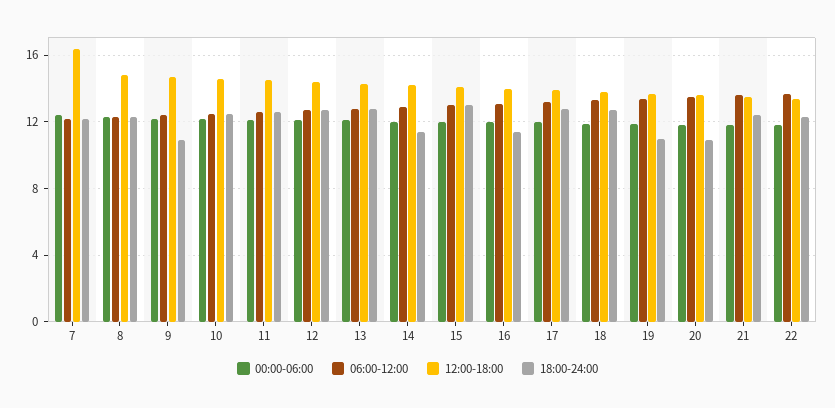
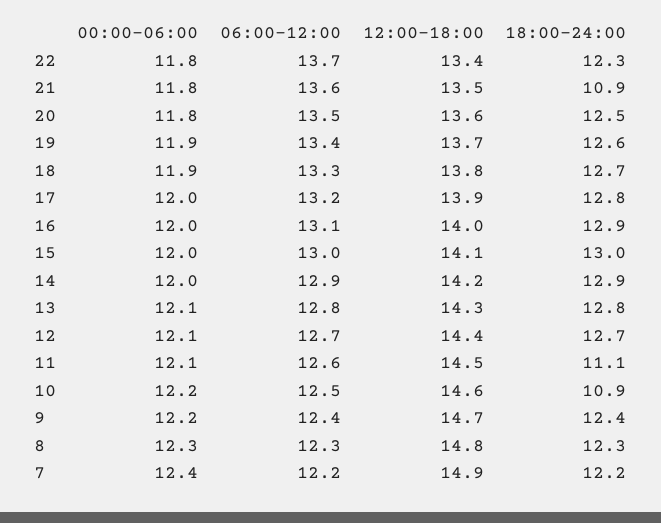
12:00-18:00, 7: 16.5 -> 14.9
18:00-24:00, 9: 11 -> 12.4
18:00-24:00, 10: 12.5 -> 10.9
18:00-24:00, 11: 12.5 -> 11.1
18:00-24:00, 14: 11.5 -> 12.9
18:00-24:00, 16: 11.5 -> 12.9
18:00-24:00, 19: 11 -> 12.6
18:00-24:00, 20: 11 -> 12.5
18:00-24:00, 21: 12.5 -> 10.9

